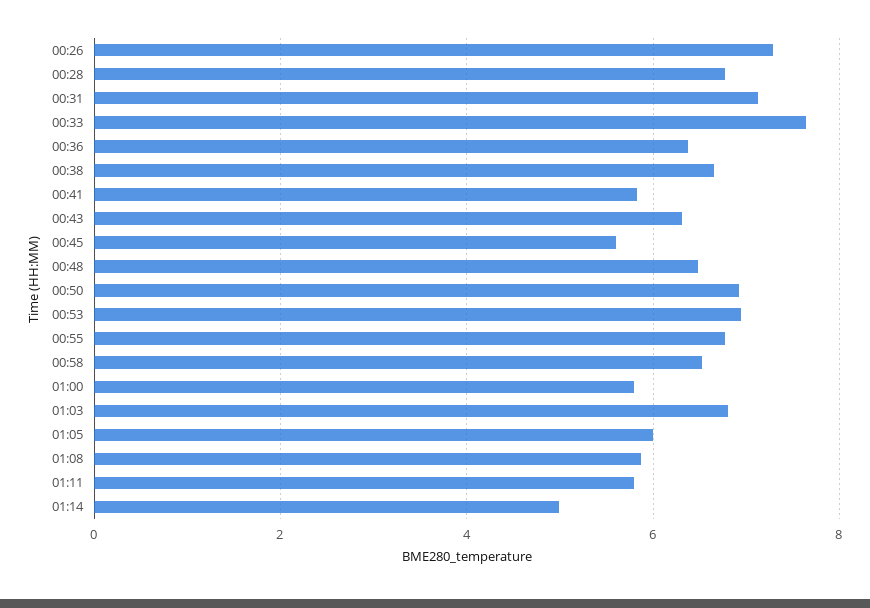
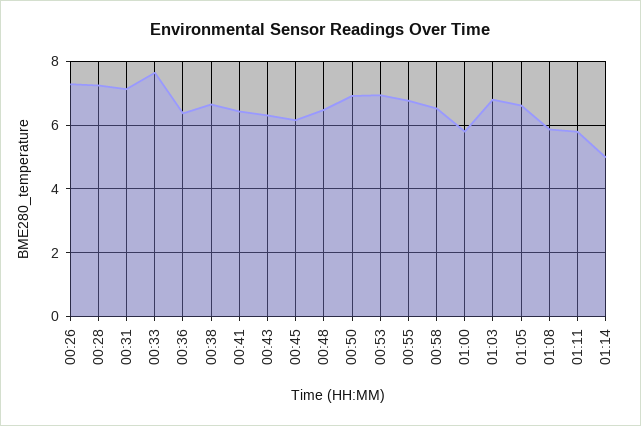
00:28: 6.8 -> 7.2
00:41: 5.8 -> 6.4
00:45: 5.6 -> 6.2
01:05: 6 -> 6.6

